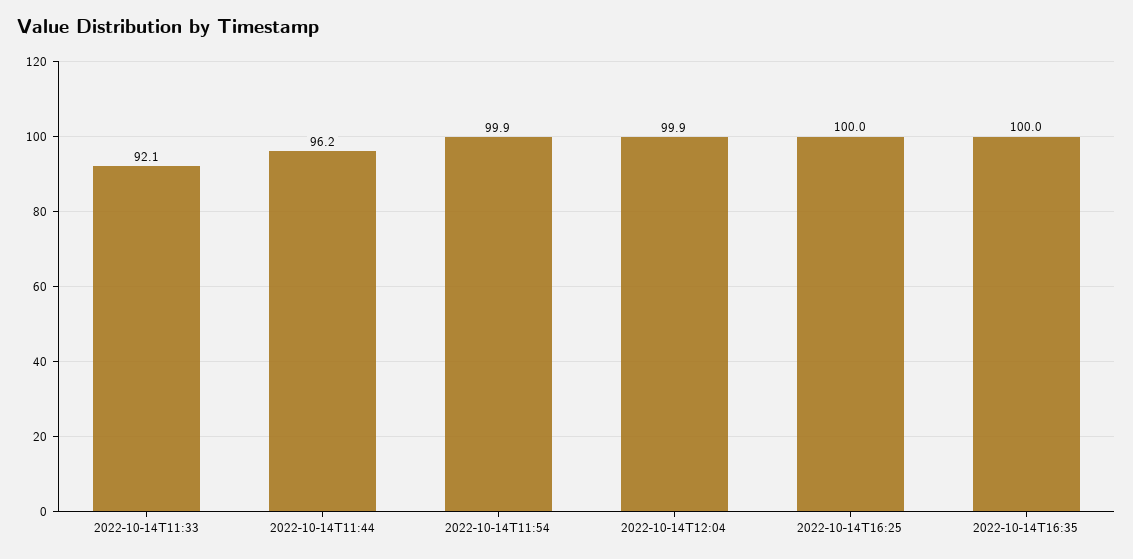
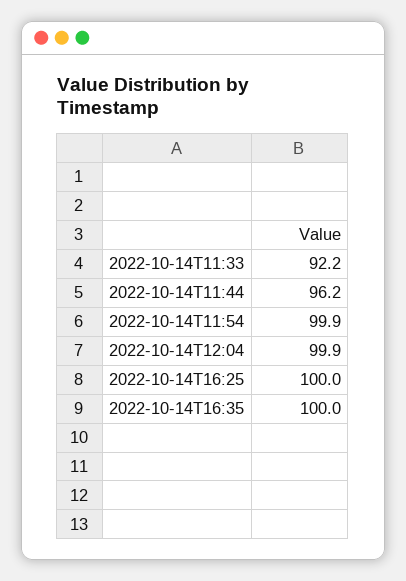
2022-10-14T11:33: 92.1 -> 92.2

